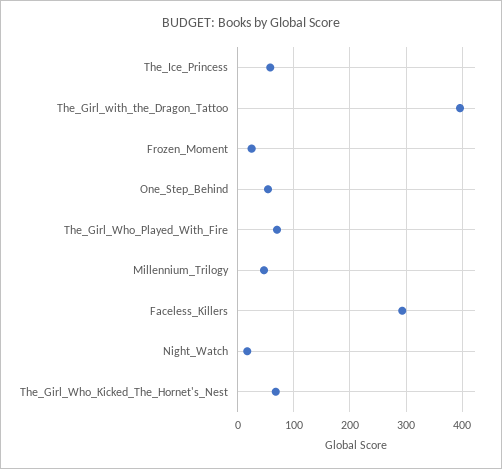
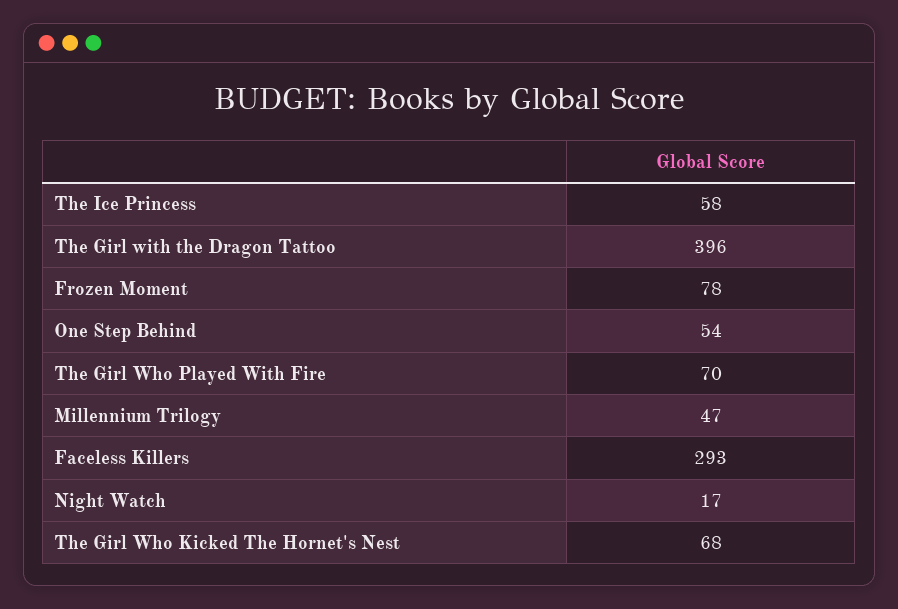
Frozen_Moment: 20 -> 78

